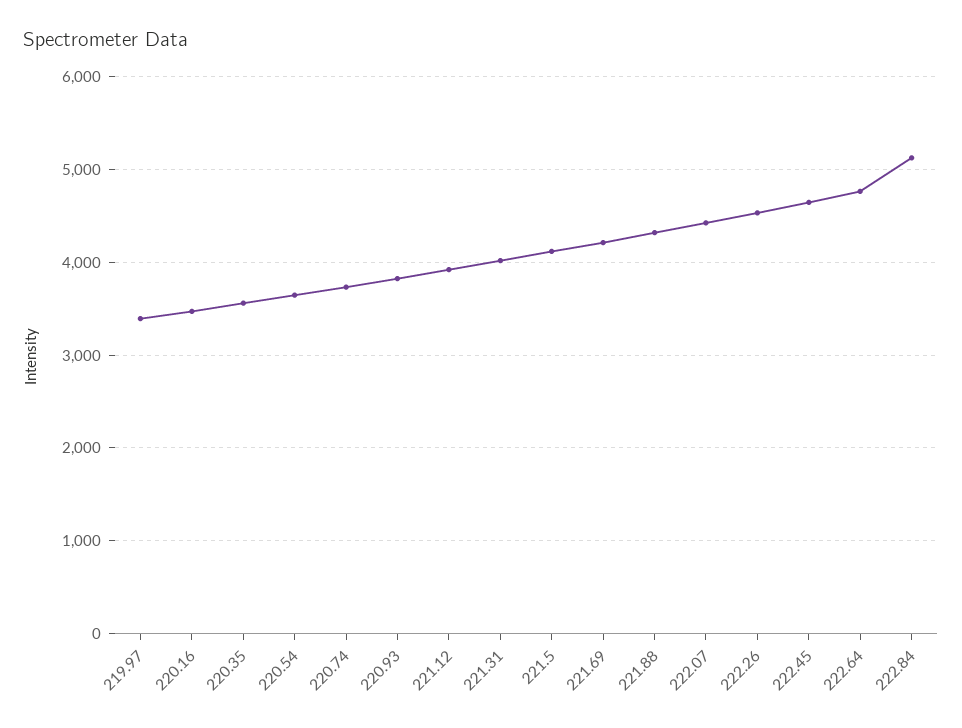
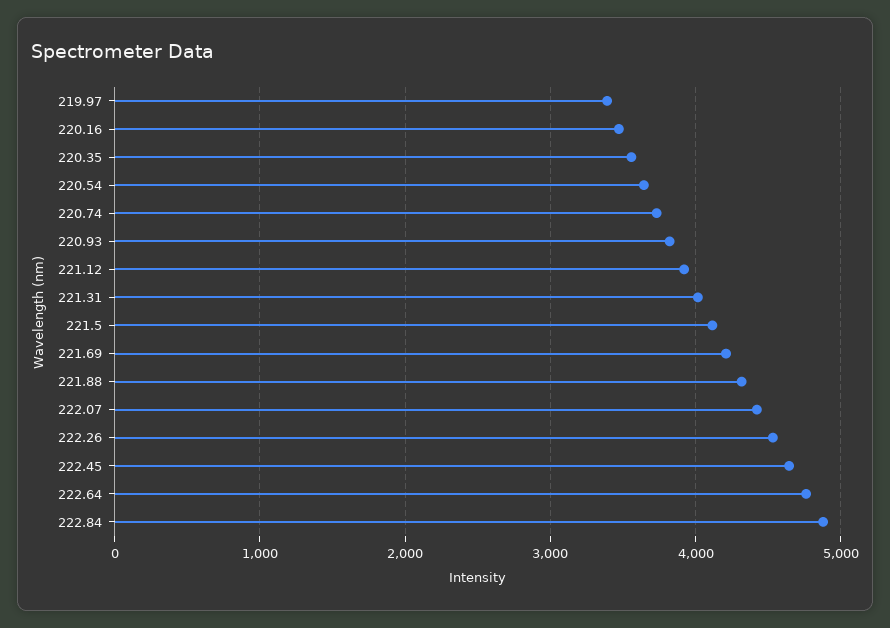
222.84: 5100 -> 4900

